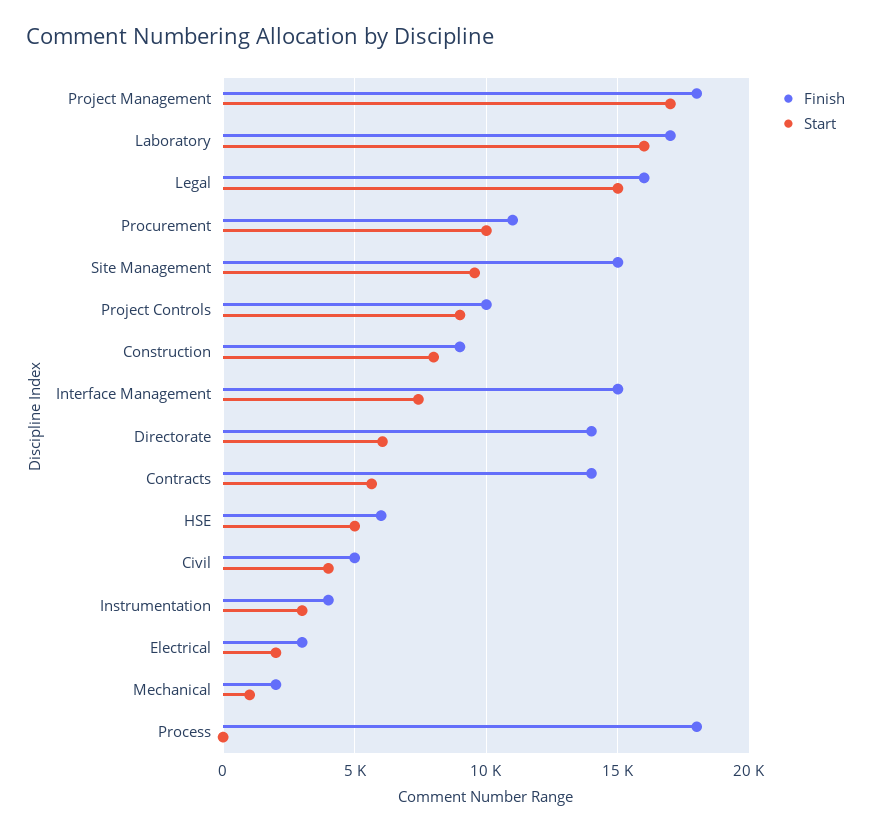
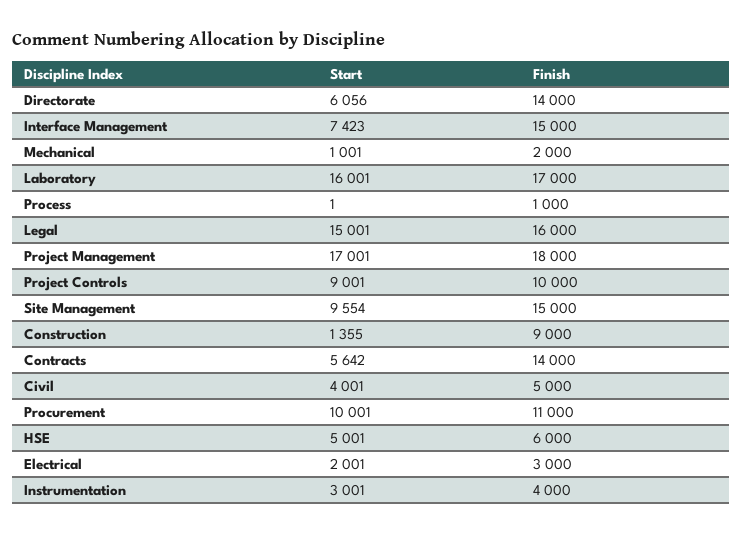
Start, Construction: 8000 -> 1355
Finish, Process: 18000 -> 1000

